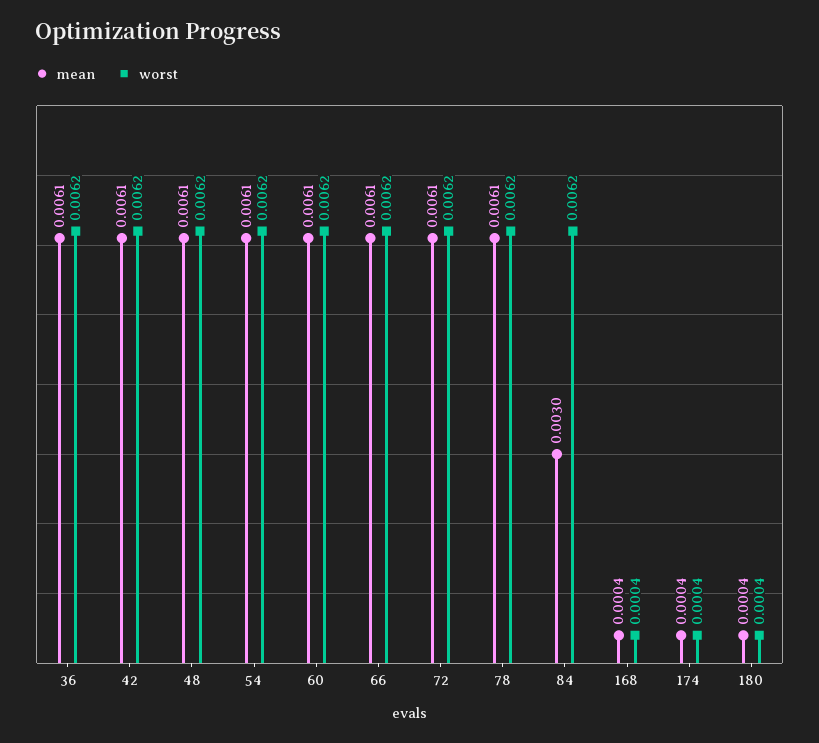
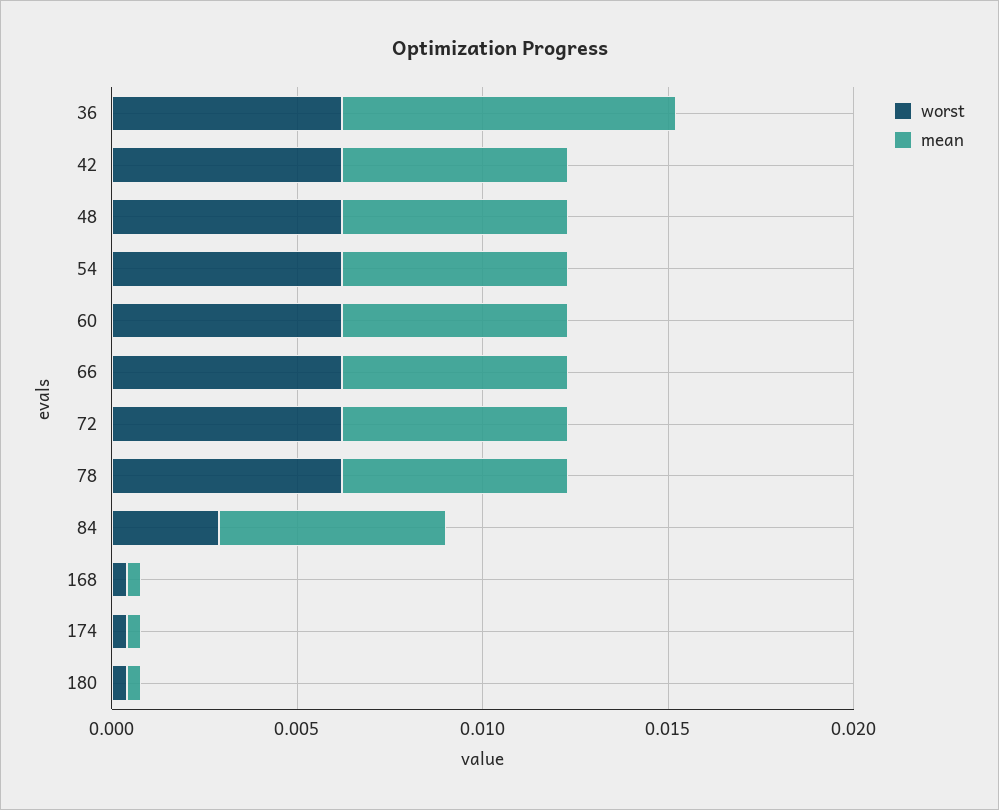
mean, 36: 0.0061 -> 0.009
mean, 84: 0.003 -> 0.006
worst, 84: 0.0062 -> 0.003

